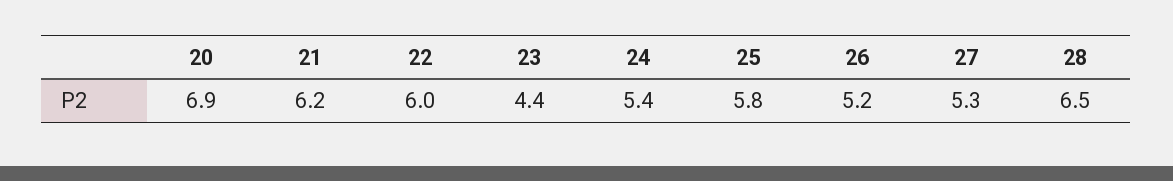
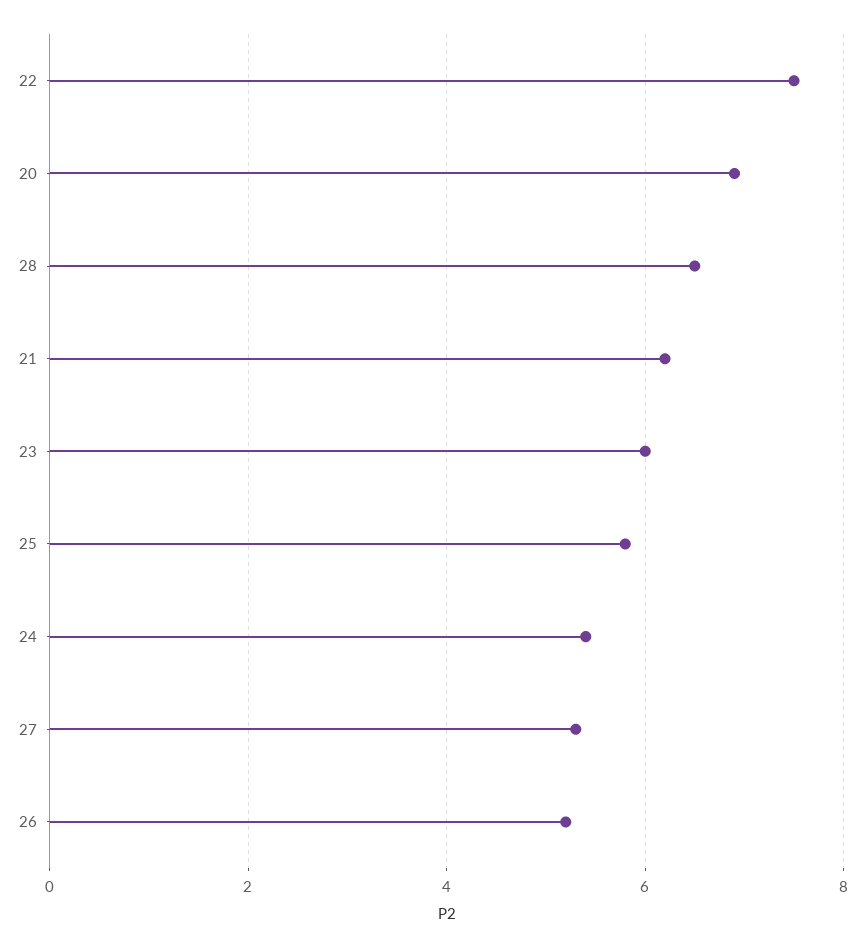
22: 6 -> 7.5
23: 4.4 -> 6

